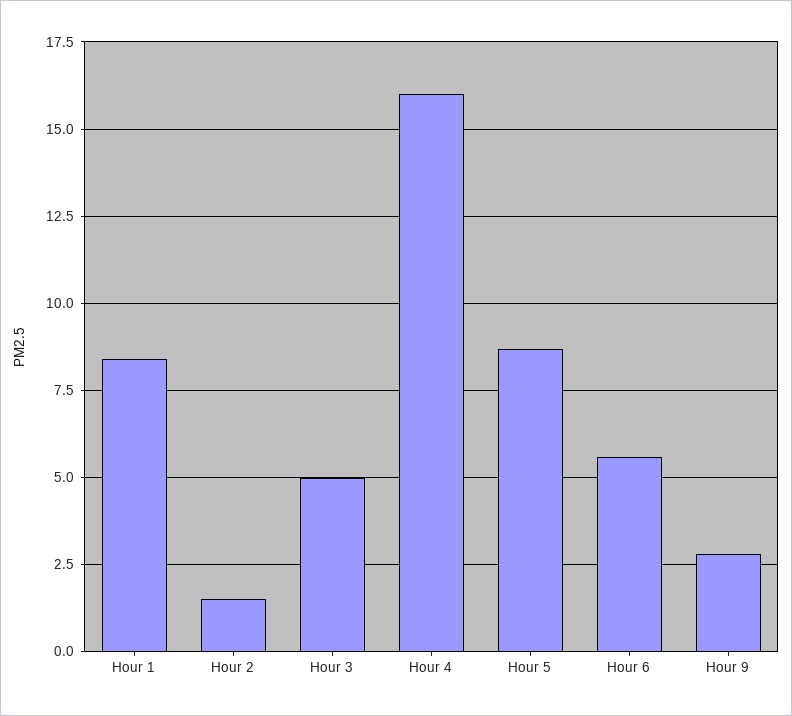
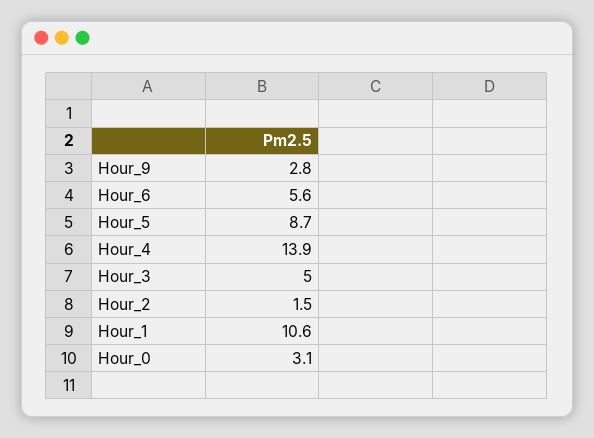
Hour 1: 8.5 -> 10.6
Hour 4: 16 -> 13.9
Hour_0: none -> 3.1

